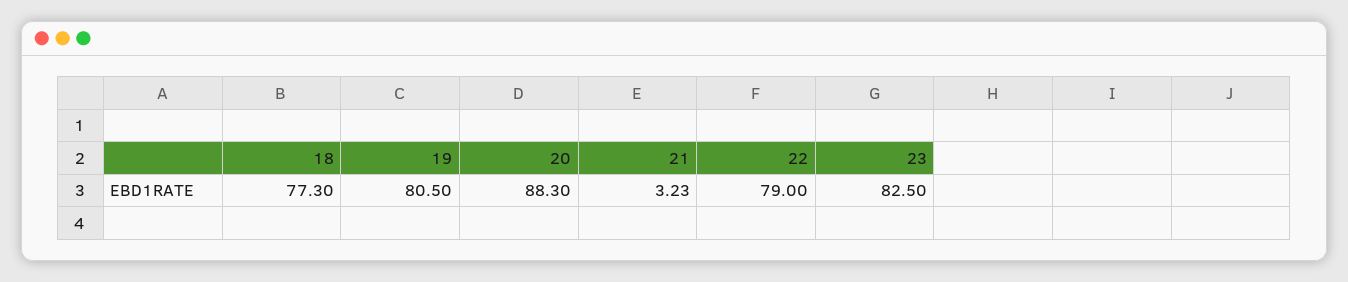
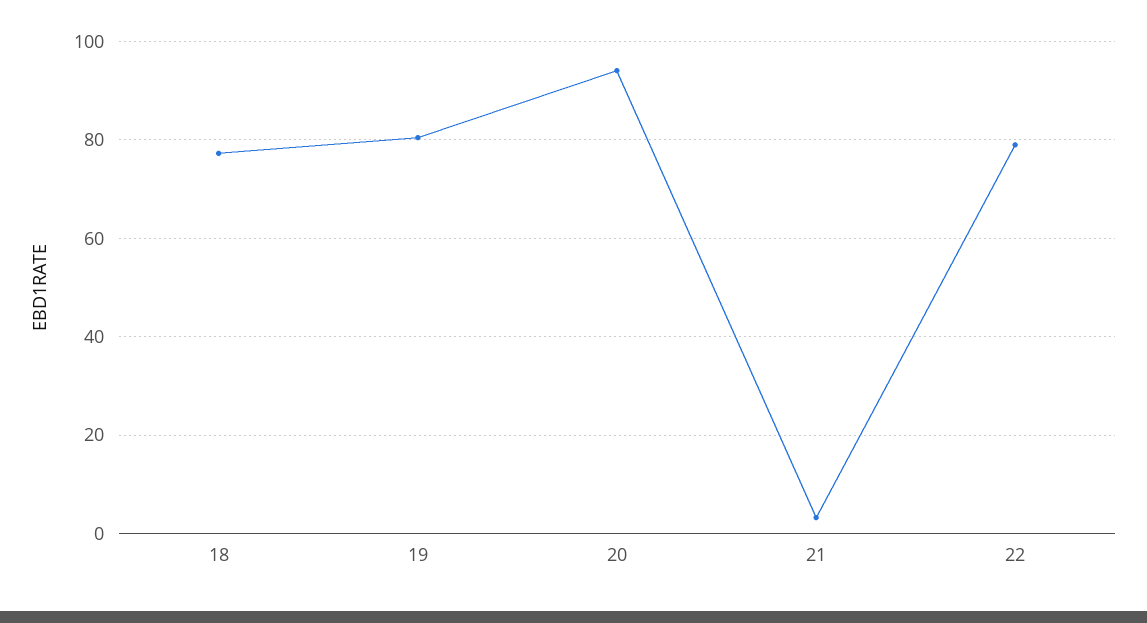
20: 88.3 -> 94
23: 82.5 -> none

